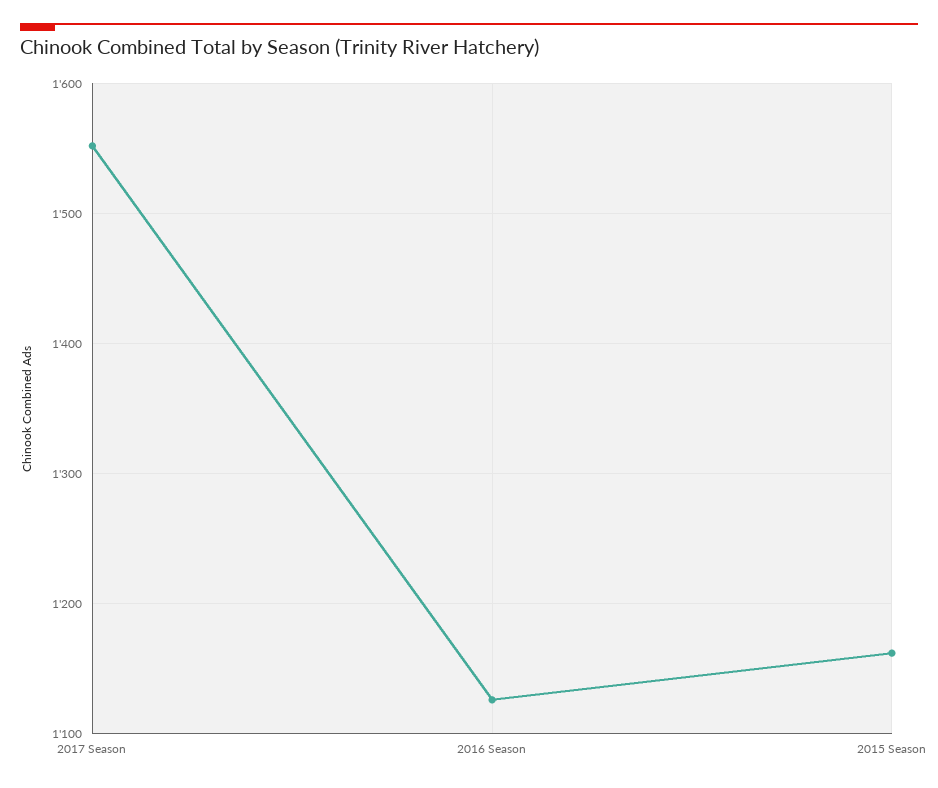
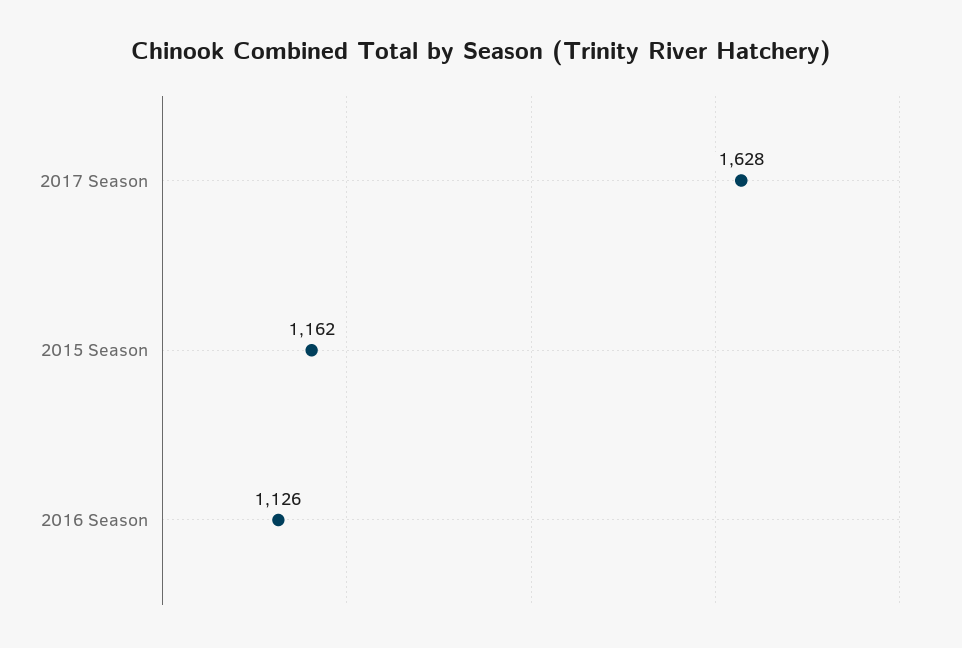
2017 Season: 1550 -> 1628

